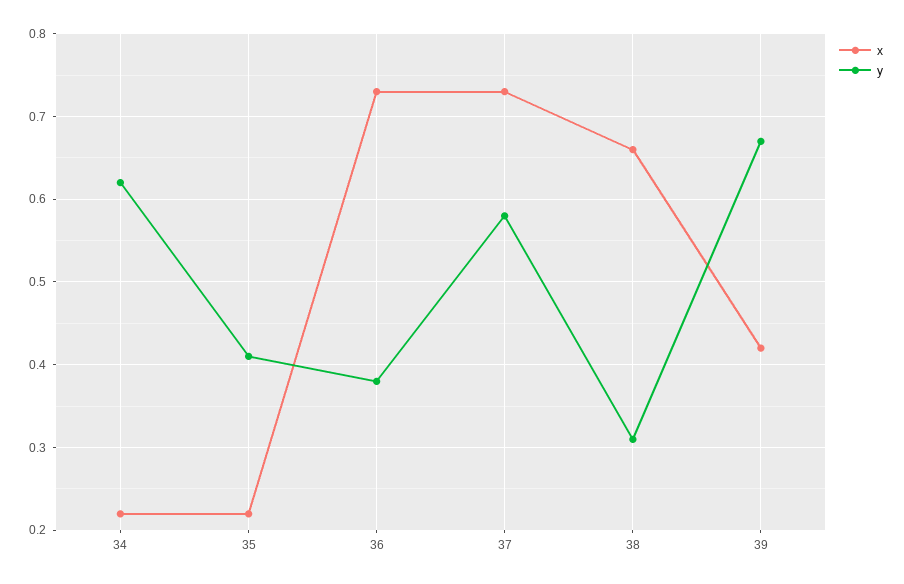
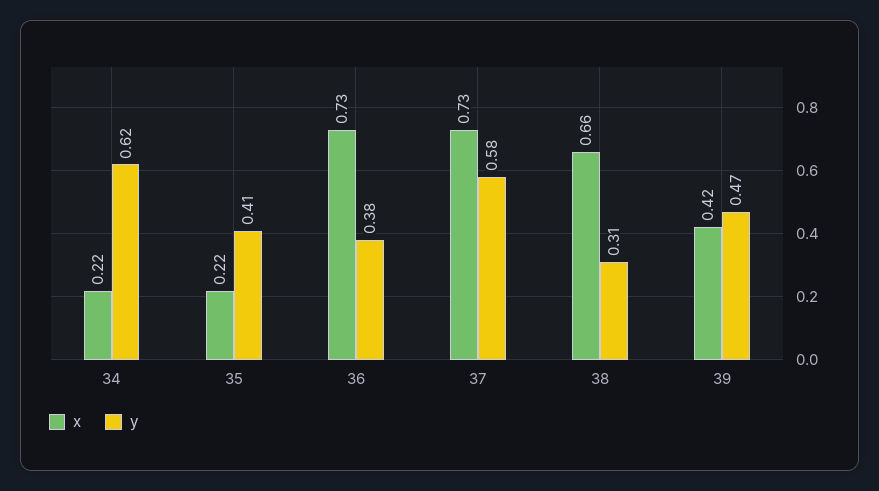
y, 39: 0.67 -> 0.47

